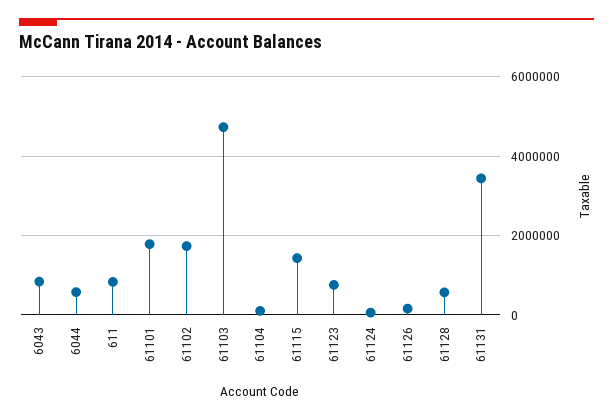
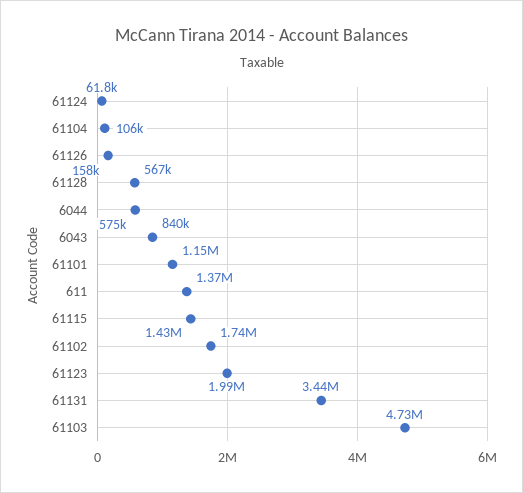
611: 800000 -> 1370000
61101: 1800000 -> 1150000
61123: 800000 -> 1990000

